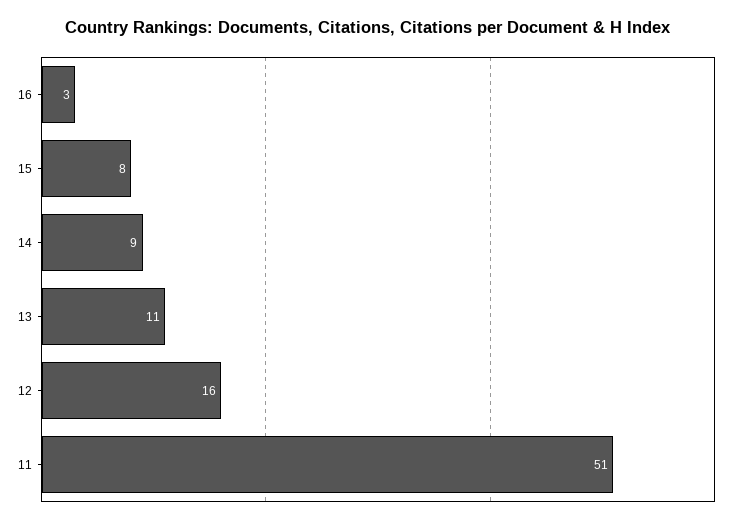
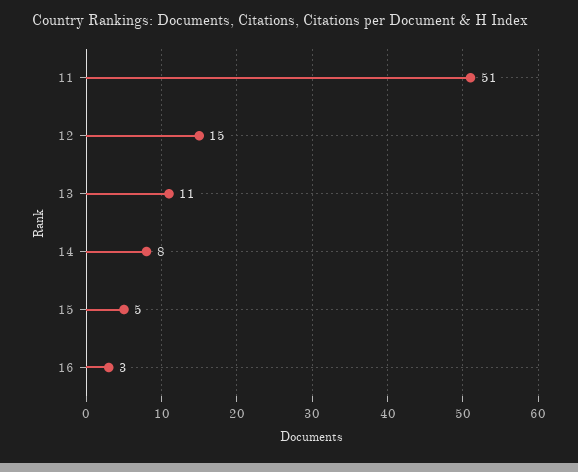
15: 8 -> 5
14: 9 -> 8
12: 16 -> 15

